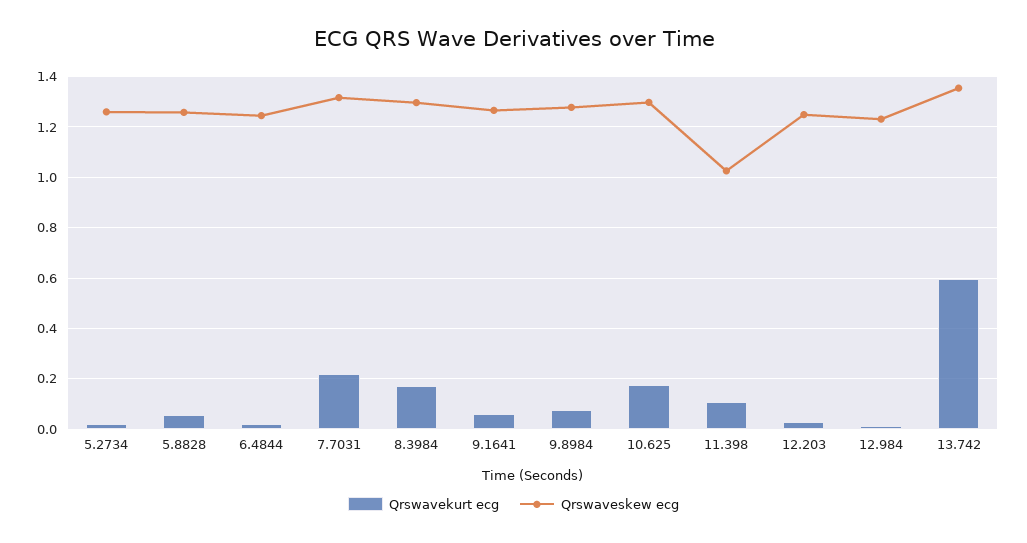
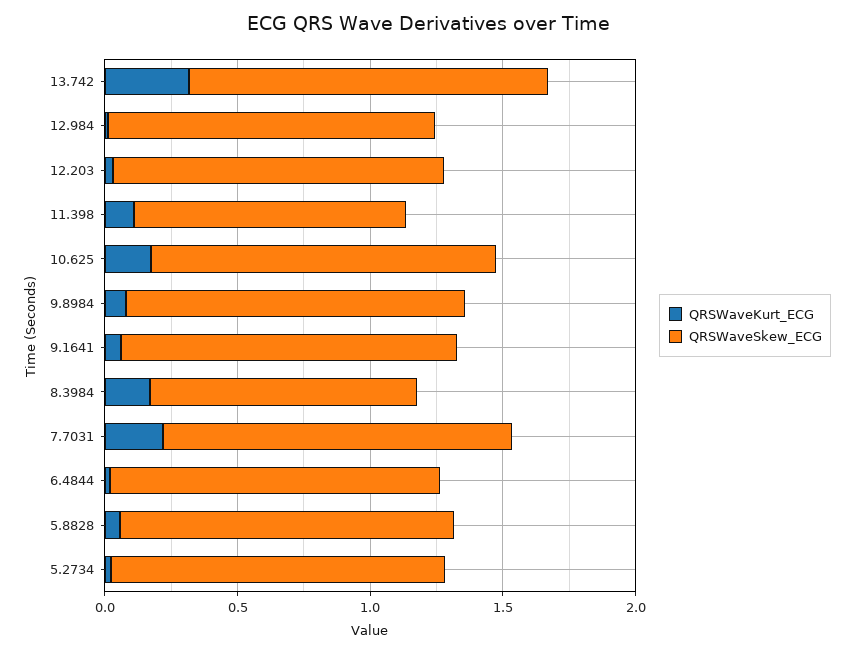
Qrswaveskew ecg, 8.3984: 1.3 -> 1
Qrswavekurt ecg, 13.742: 0.6 -> 0.3

